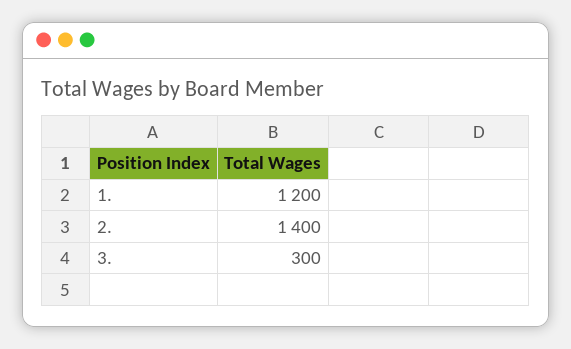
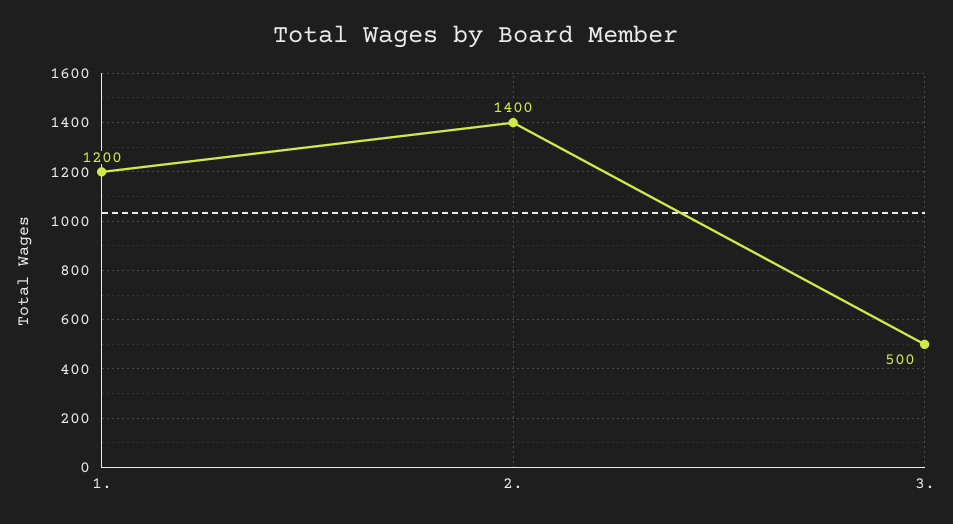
3.: 300 -> 500

